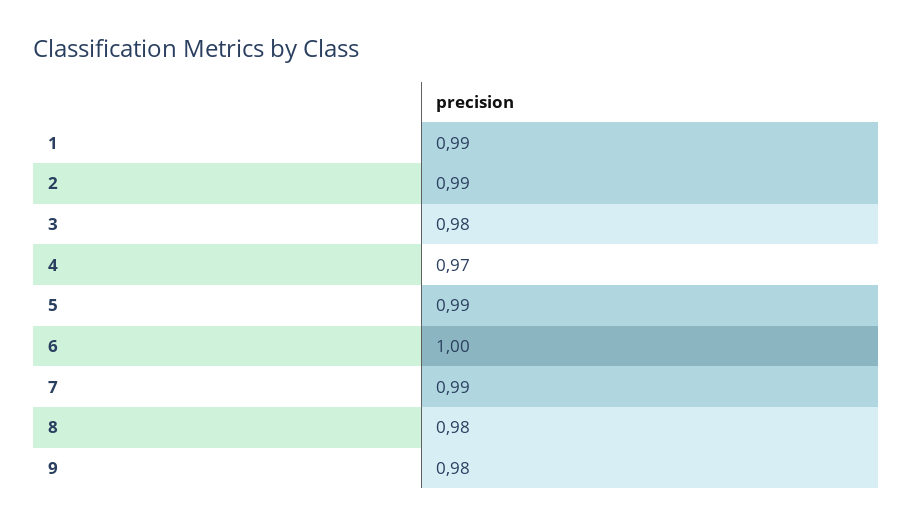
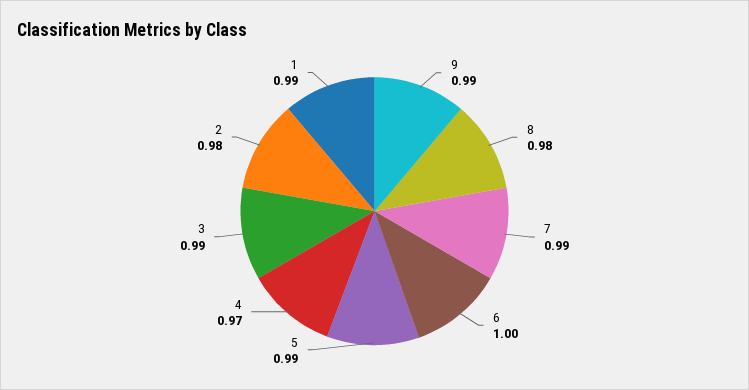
2: 0.99 -> 0.98
3: 0.98 -> 0.99
9: 0.98 -> 0.99

